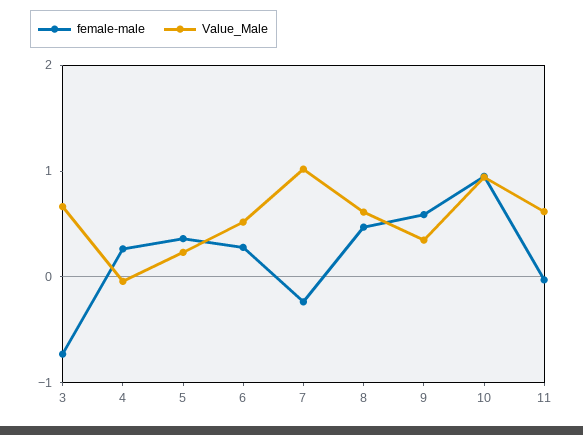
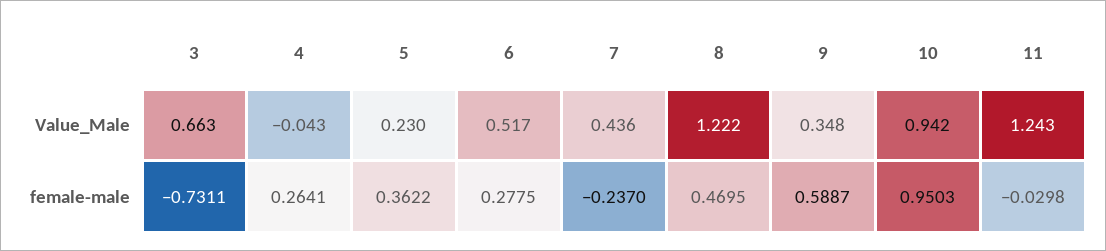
Value_Male, 7: 1 -> 0.436
Value_Male, 8: 0.6 -> 1.222
Value_Male, 11: 0.6 -> 1.243

